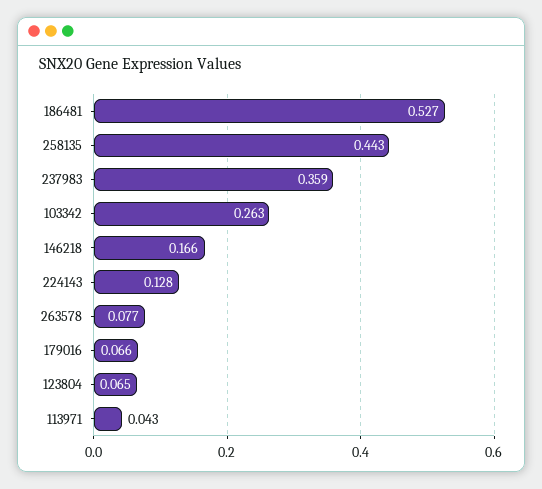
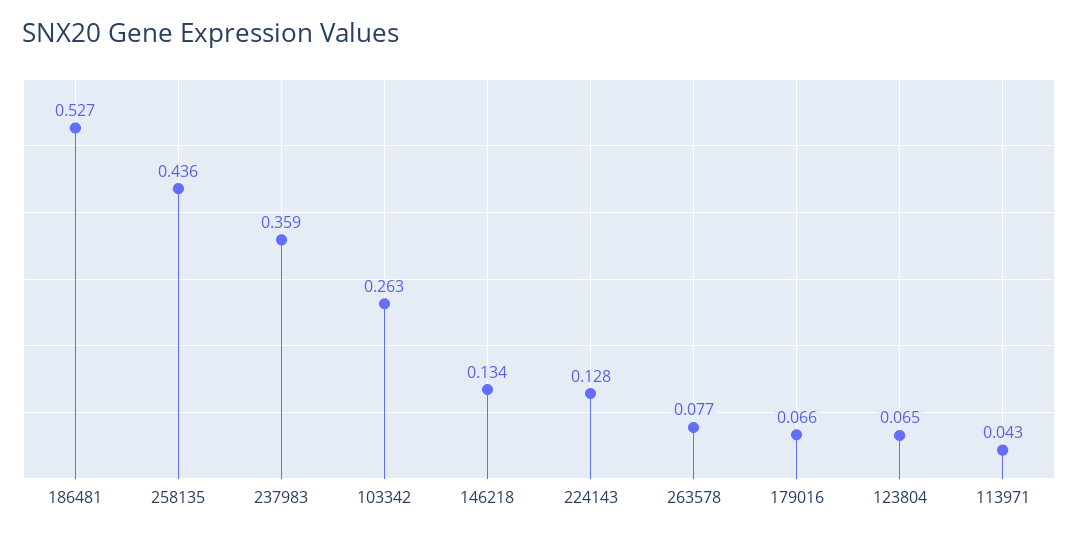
258135: 0.443 -> 0.436
146218: 0.166 -> 0.134

